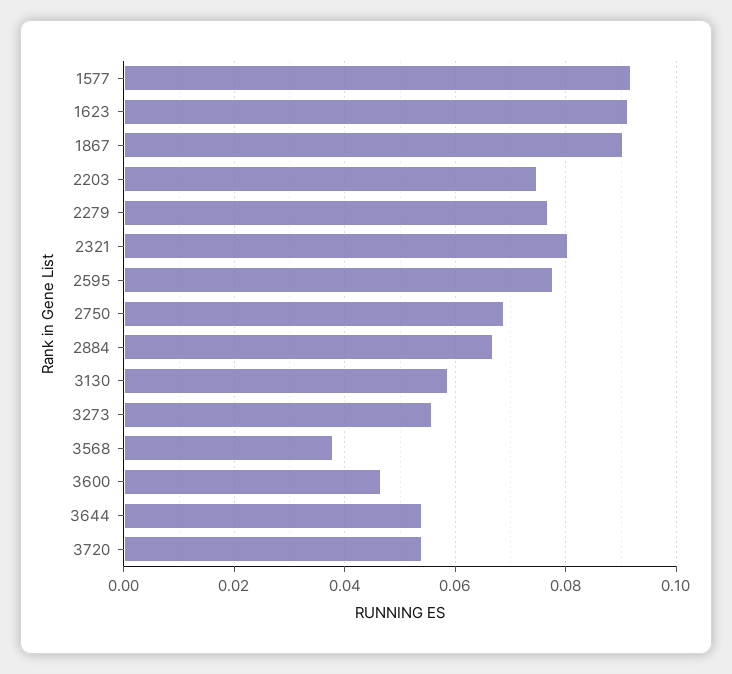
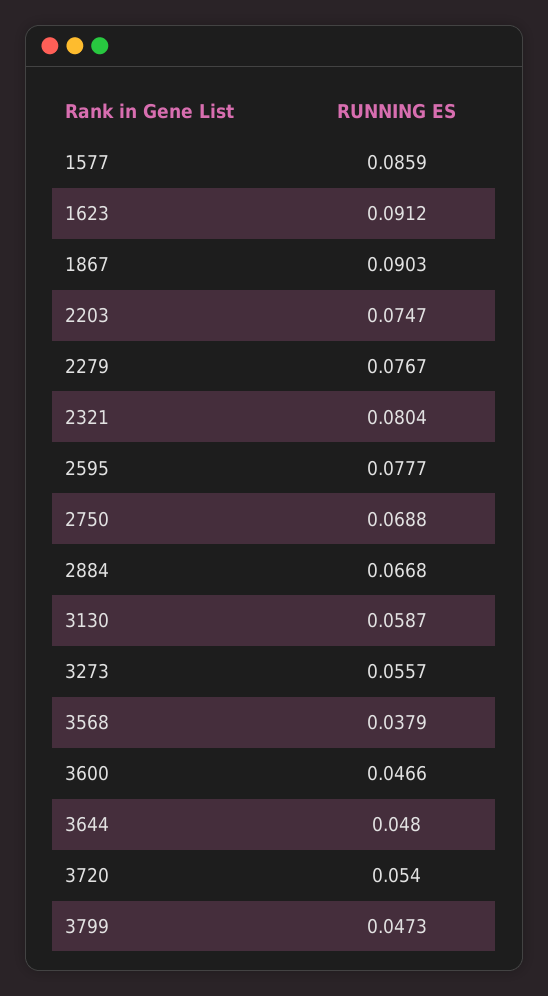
1577: 0.092 -> 0.0859
3644: 0.054 -> 0.048
3799: none -> 0.0473

